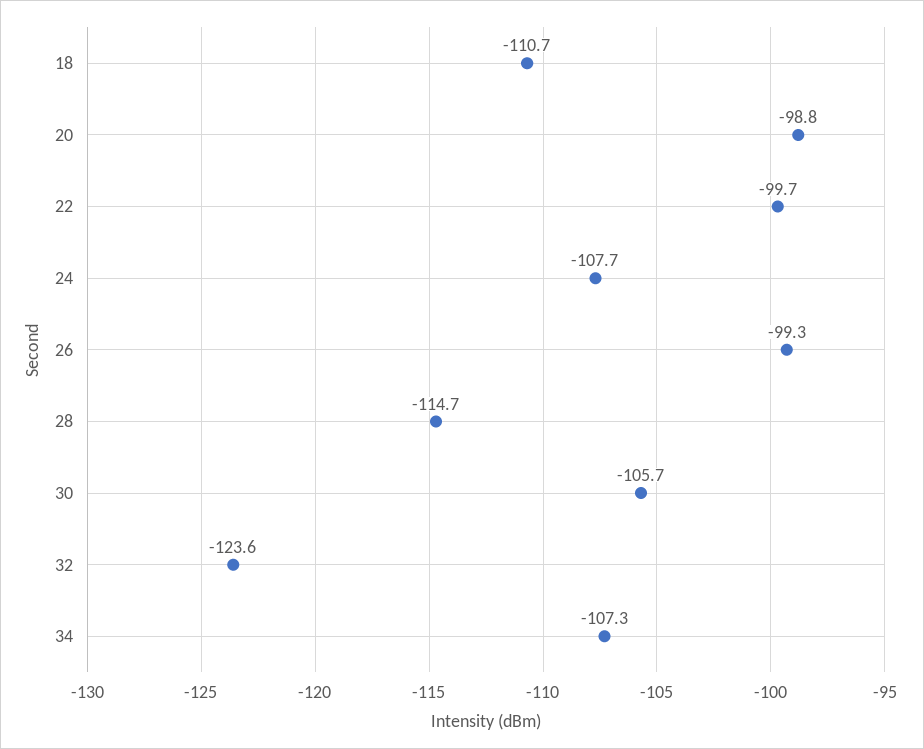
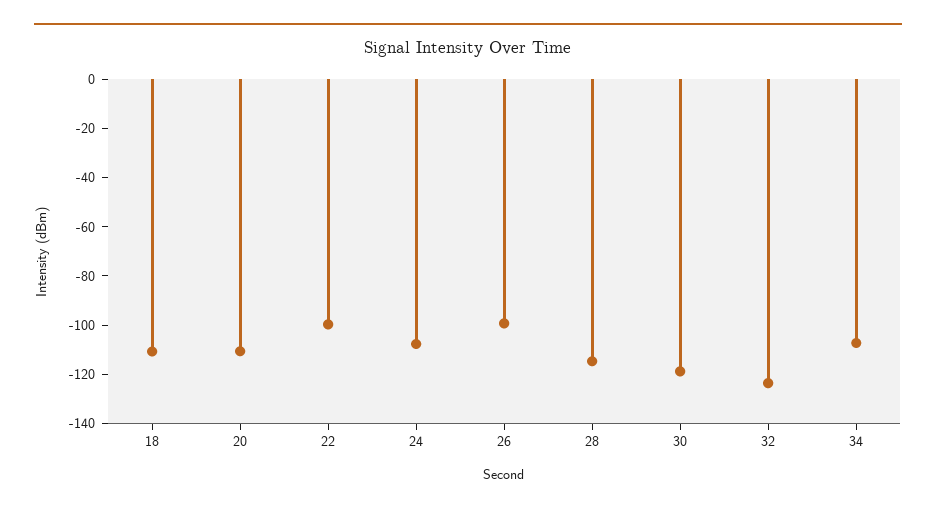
20: -98.8 -> -110
30: -105.7 -> -120

